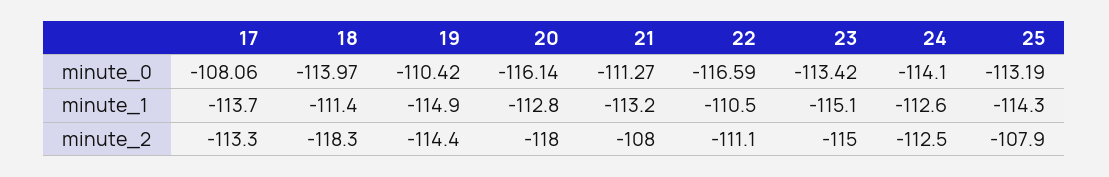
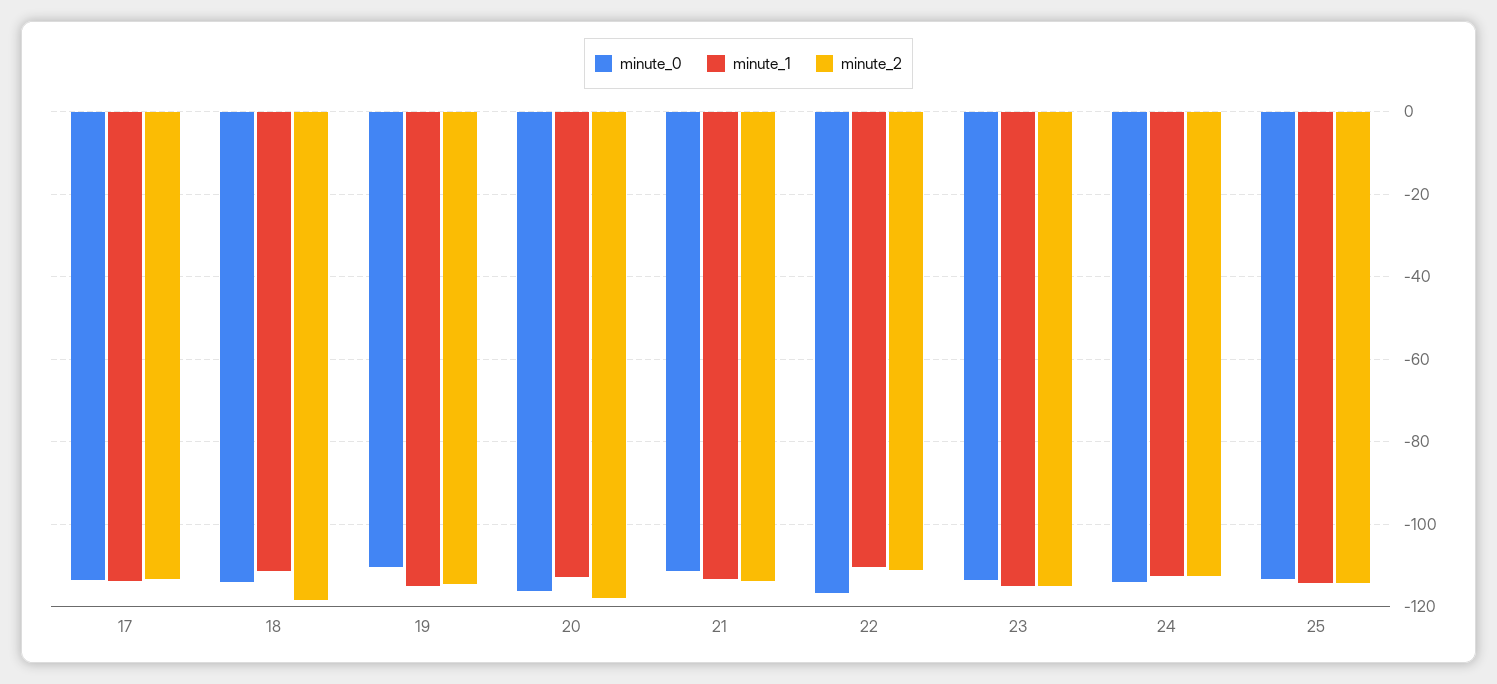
minute_0, 17: -108.06 -> -114
minute_2, 21: -108 -> -114
minute_2, 25: -107.9 -> -114

